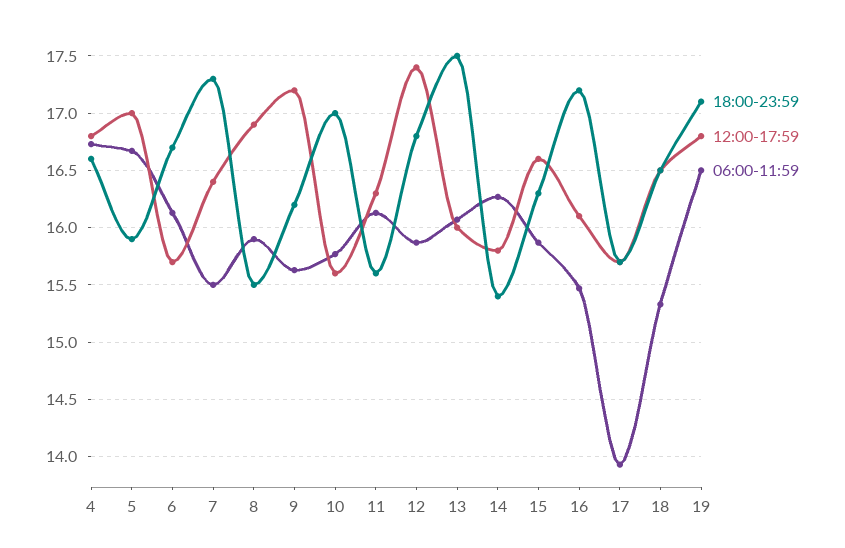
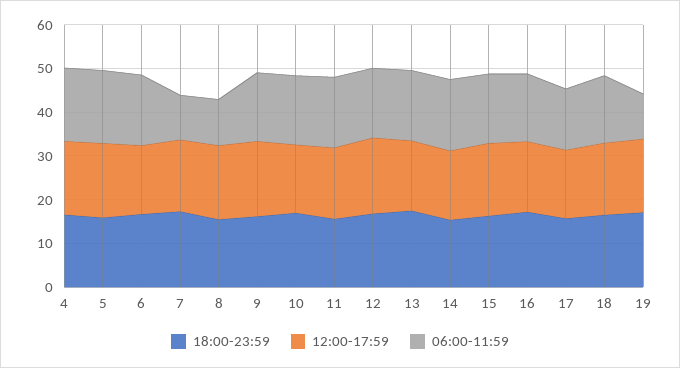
06:00-11:59, 7: 15.5 -> 10
06:00-11:59, 8: 15.9 -> 10
06:00-11:59, 19: 16.5 -> 10

